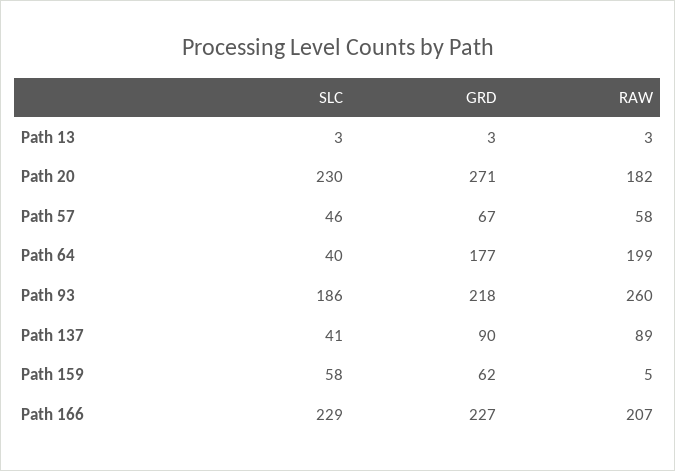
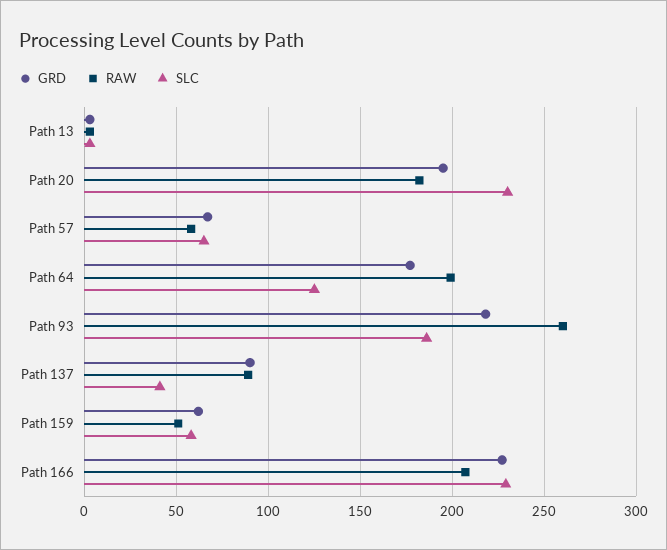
GRD, Path 20: 271 -> 195
SLC, Path 57: 46 -> 65
SLC, Path 64: 40 -> 125
RAW, Path 159: 5 -> 50

